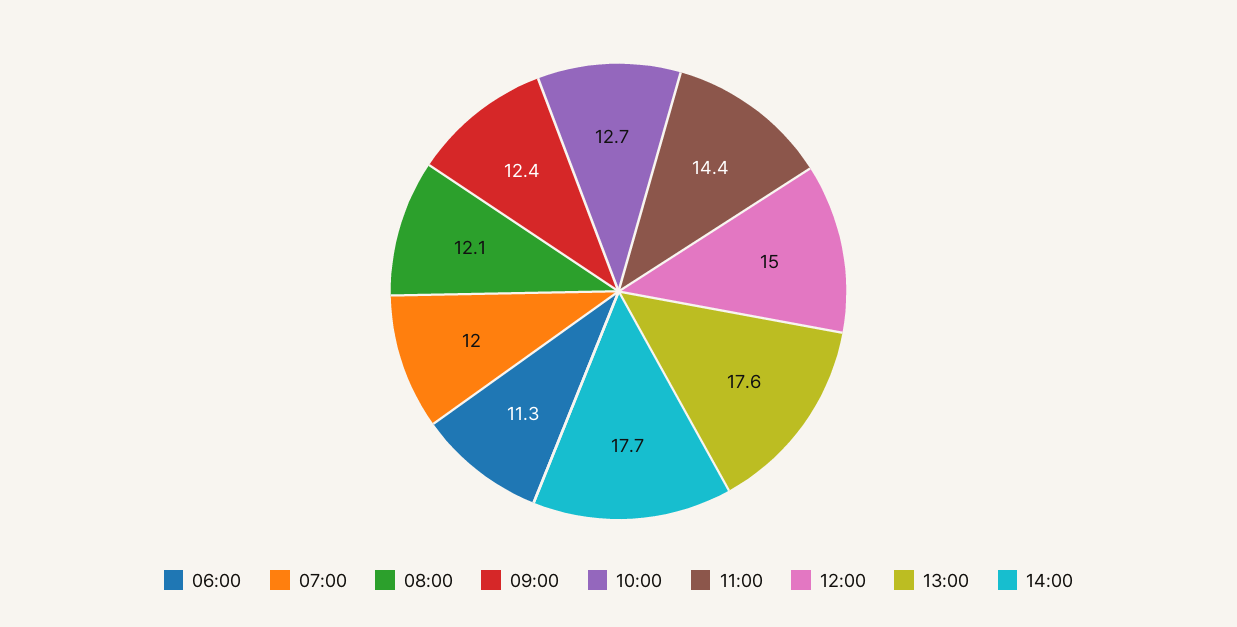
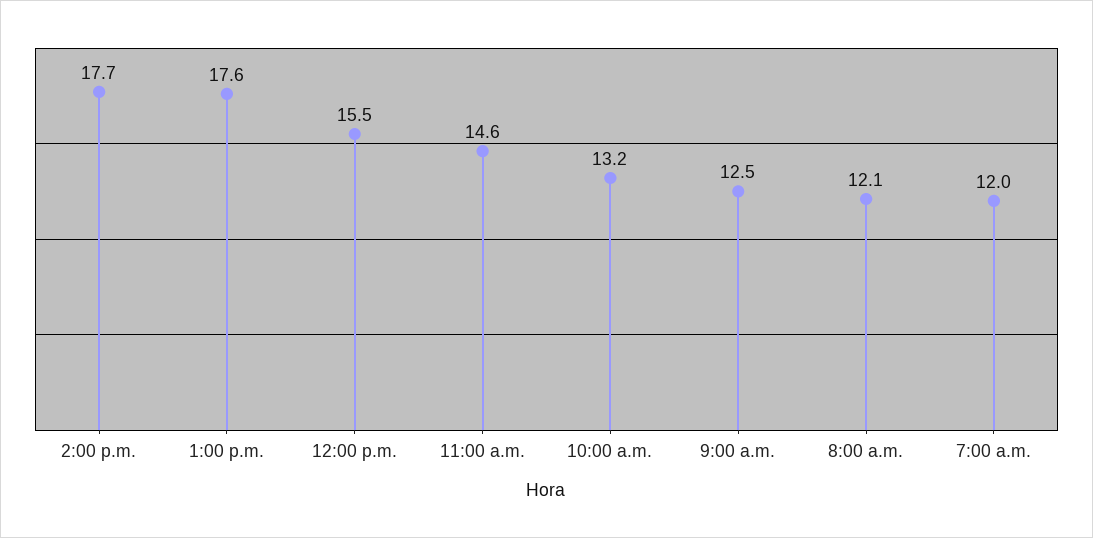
06:00: 11.3 -> none
09:00: 12.4 -> 12.5
10:00: 12.7 -> 13.2
11:00: 14.4 -> 14.6
12:00: 15 -> 15.5

